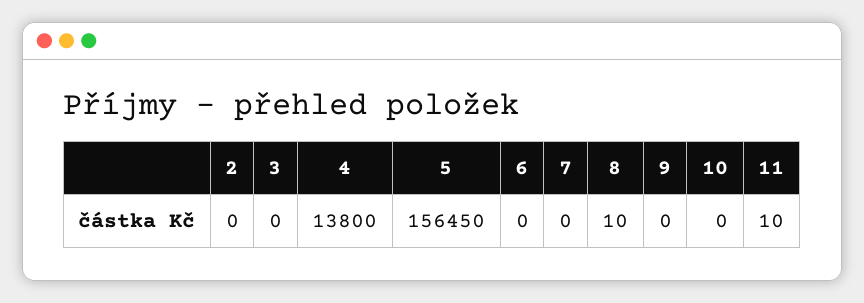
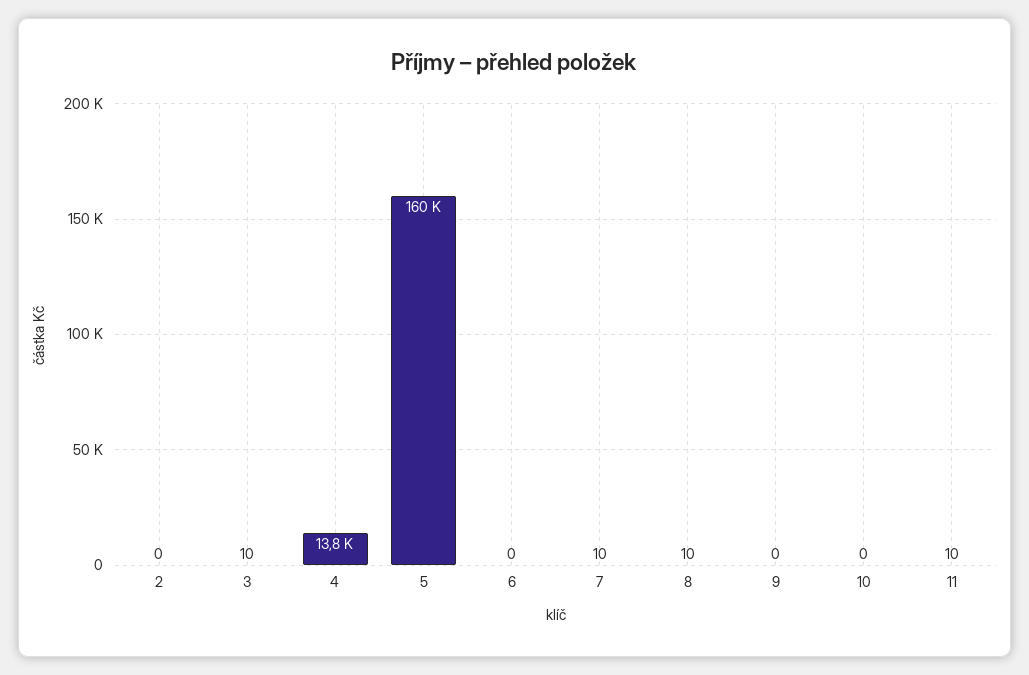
3: 0 -> 10
5: 156450 -> 160000
7: 0 -> 10

